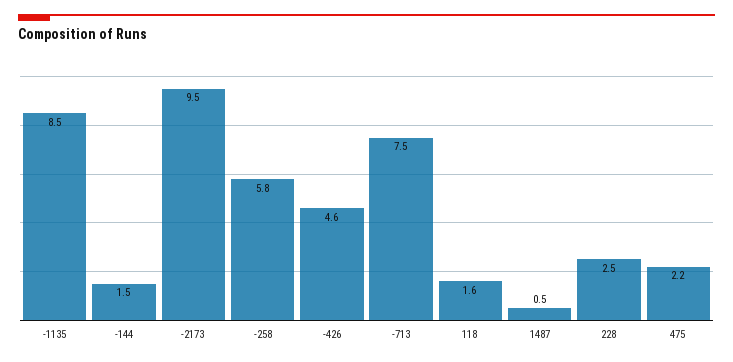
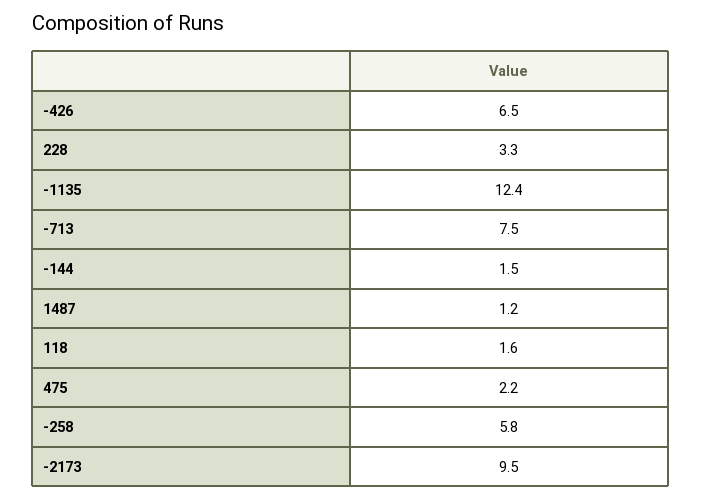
-1135: 8.5 -> 12.4
-426: 4.6 -> 6.5
1487: 0.5 -> 1.2
228: 2.5 -> 3.3

